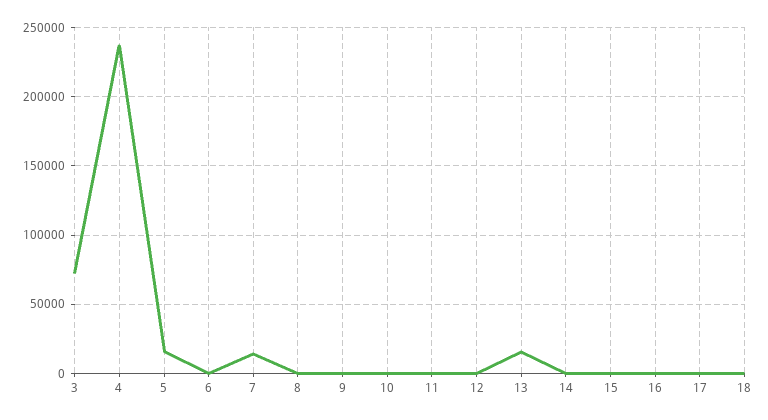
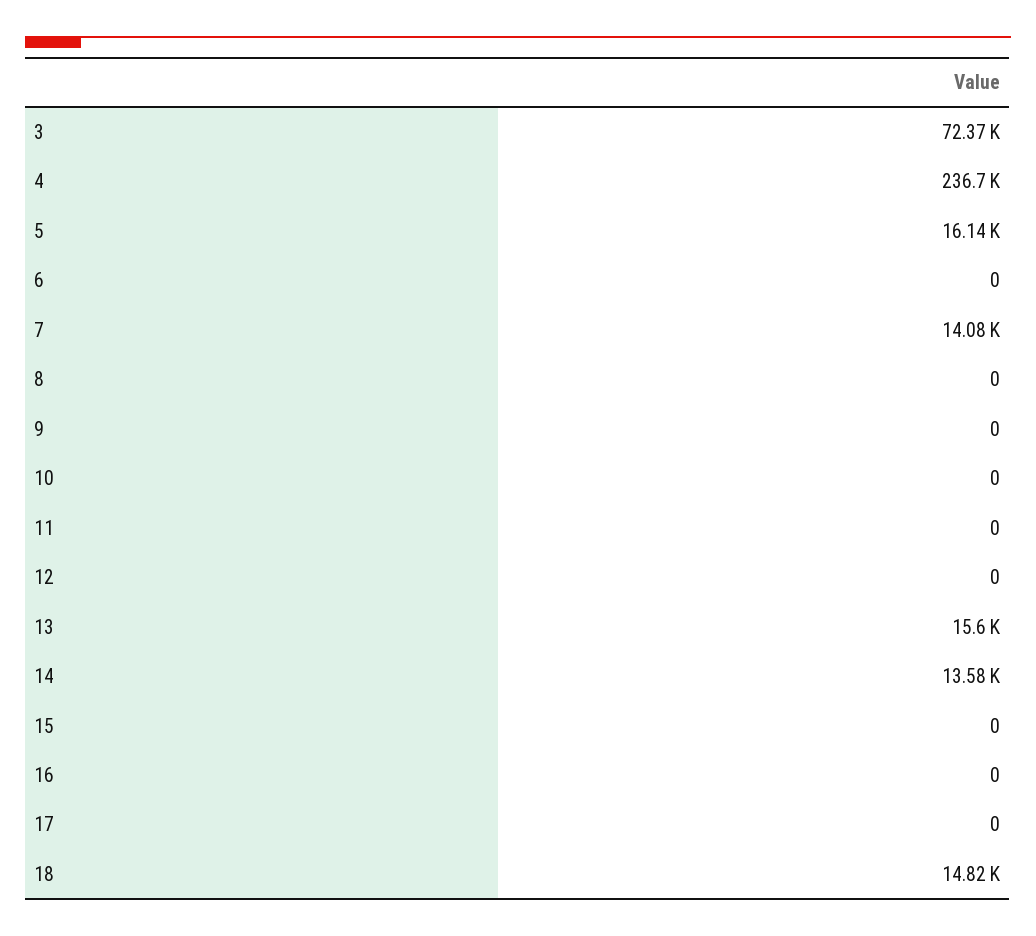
14: 0 -> 13580
18: 0 -> 14820

